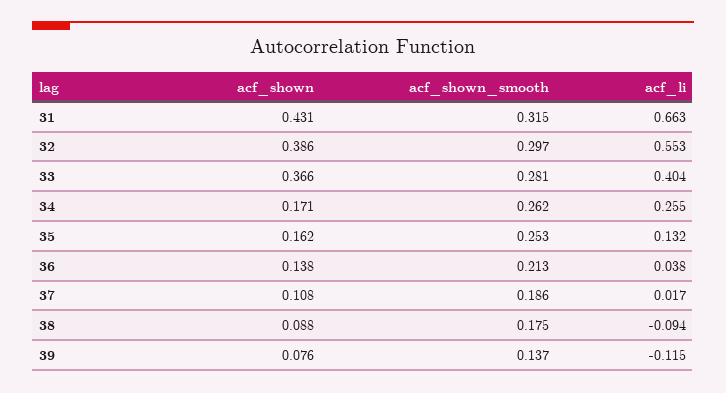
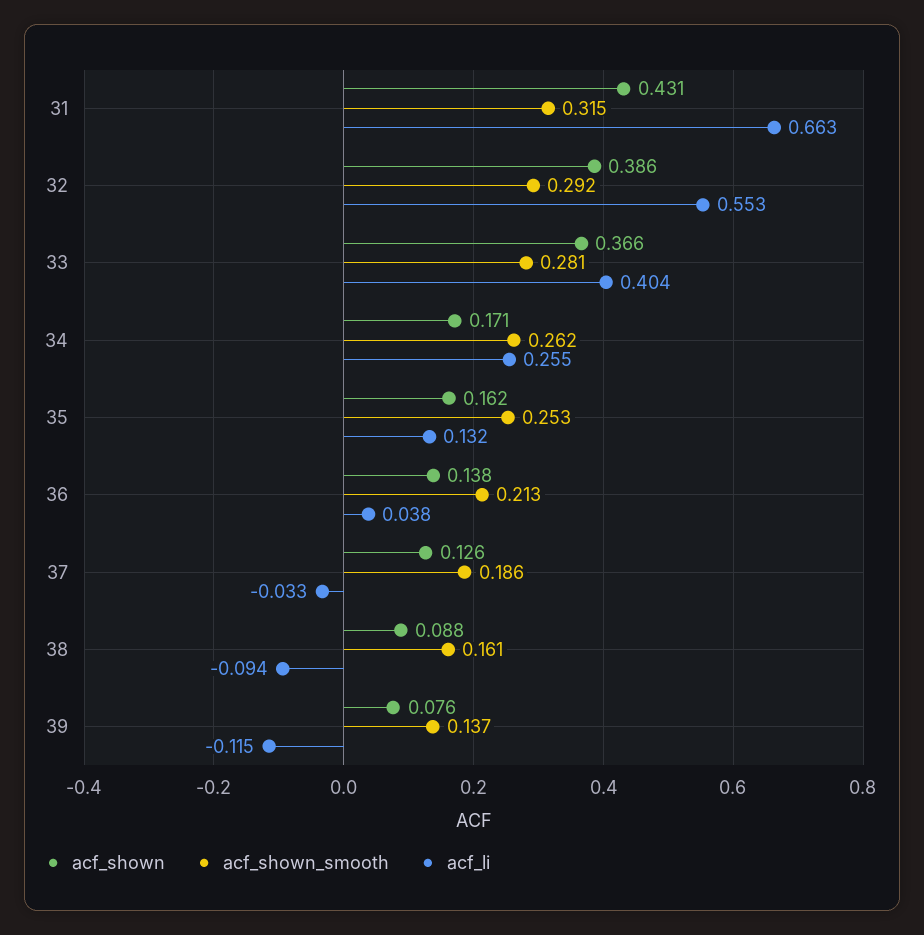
acf_shown_smooth, 32: 0.297 -> 0.292
acf_shown, 37: 0.108 -> 0.126
acf_li, 37: 0.017 -> -0.033
acf_shown_smooth, 38: 0.175 -> 0.161

